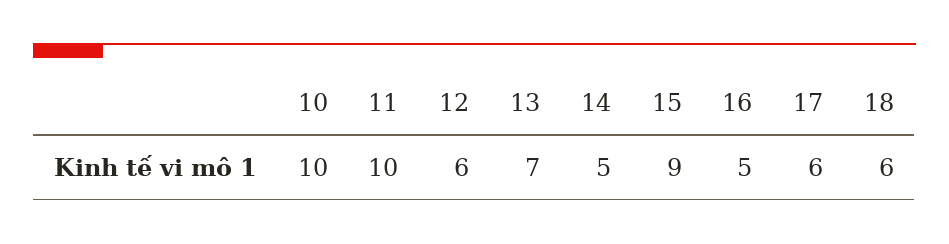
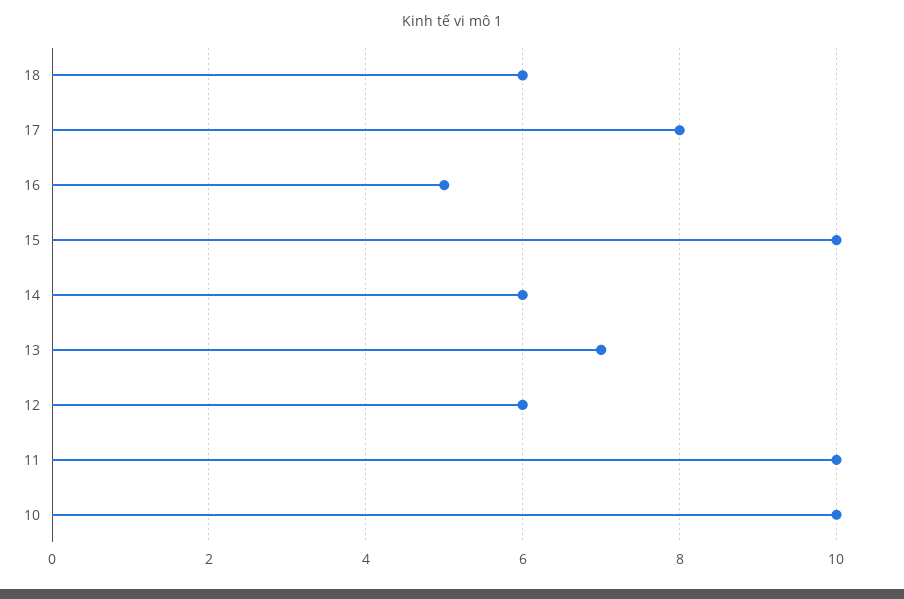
14: 5 -> 6
15: 9 -> 10
17: 6 -> 8

